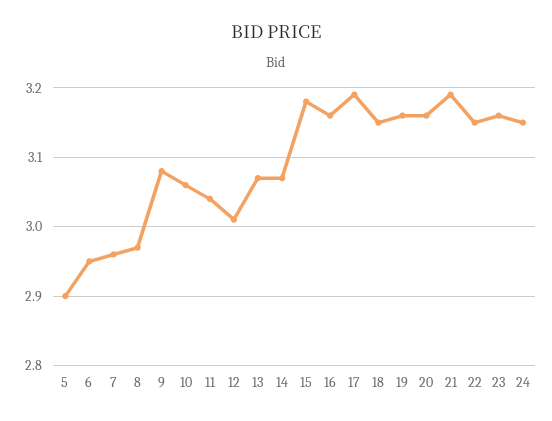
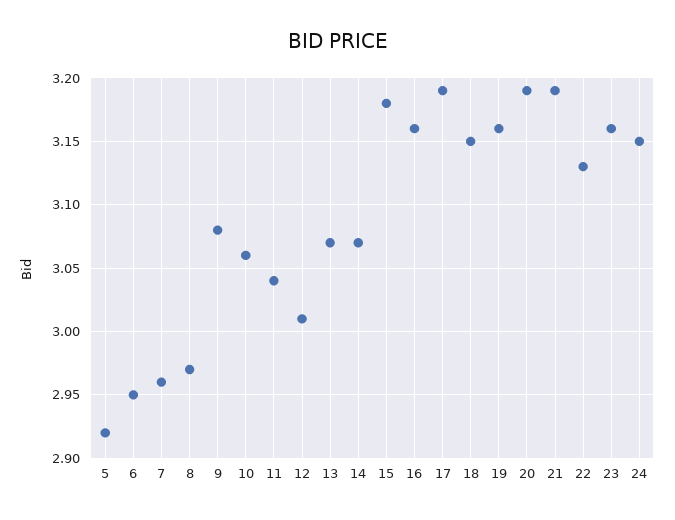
5: 2.9 -> 2.92
20: 3.16 -> 3.19
22: 3.15 -> 3.13

